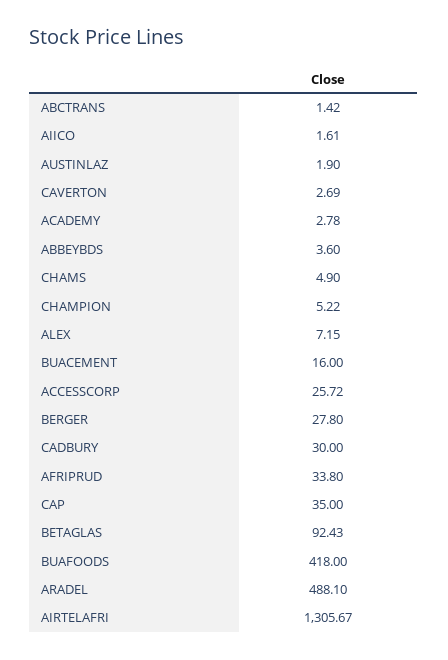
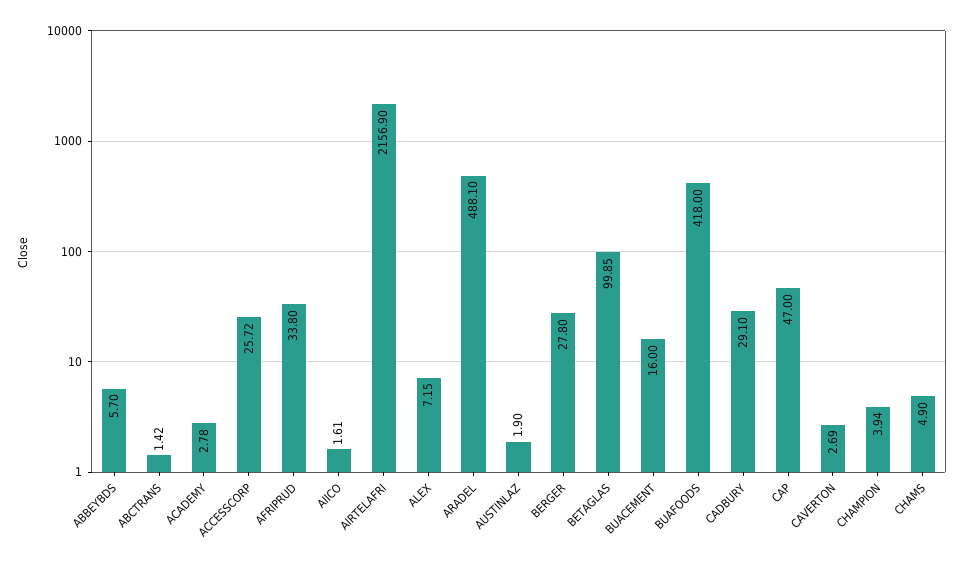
ABBEYBDS: 3.6 -> 5.7
CHAMPION: 5.22 -> 3.94
CADBURY: 30 -> 29.1
CAP: 35 -> 47
BETAGLAS: 92.43 -> 99.85
AIRTELAFRI: 1305.67 -> 2156.9

